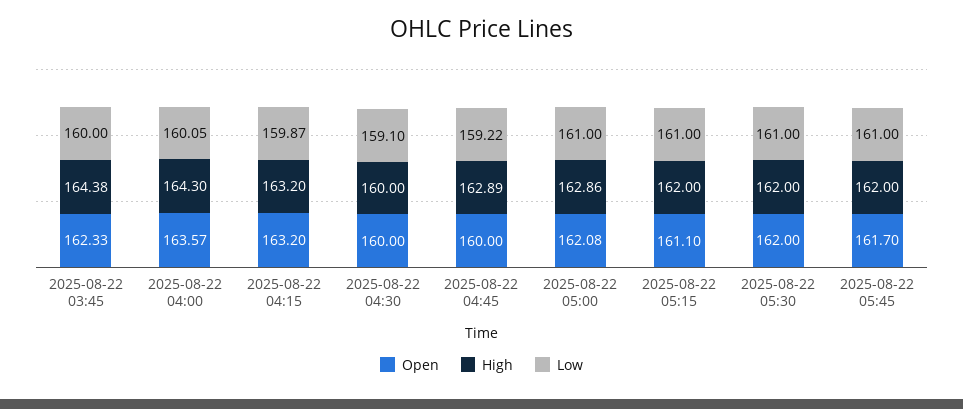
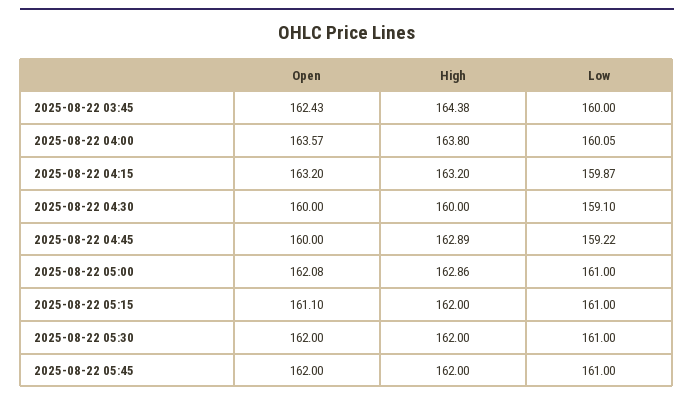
Open, 2025-08-22 03:45: 162.33 -> 162.43
High, 2025-08-22 04:00: 164.3 -> 163.8
Open, 2025-08-22 05:45: 161.7 -> 162

